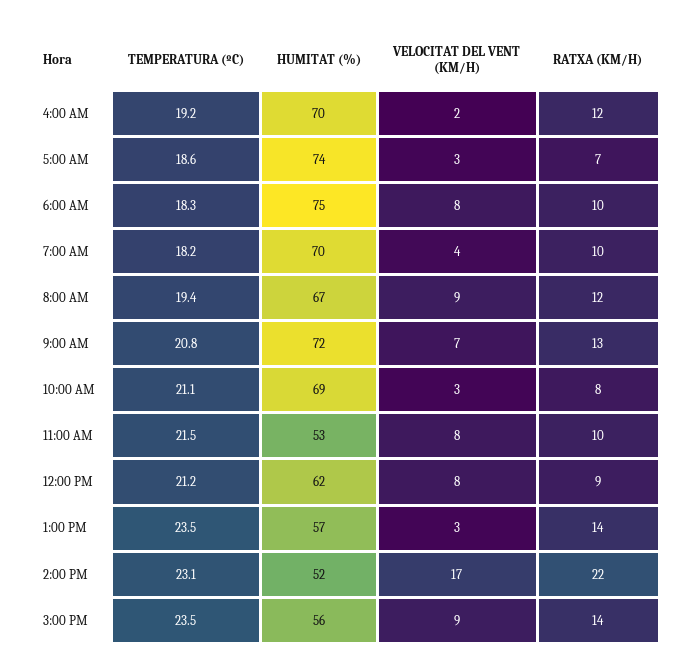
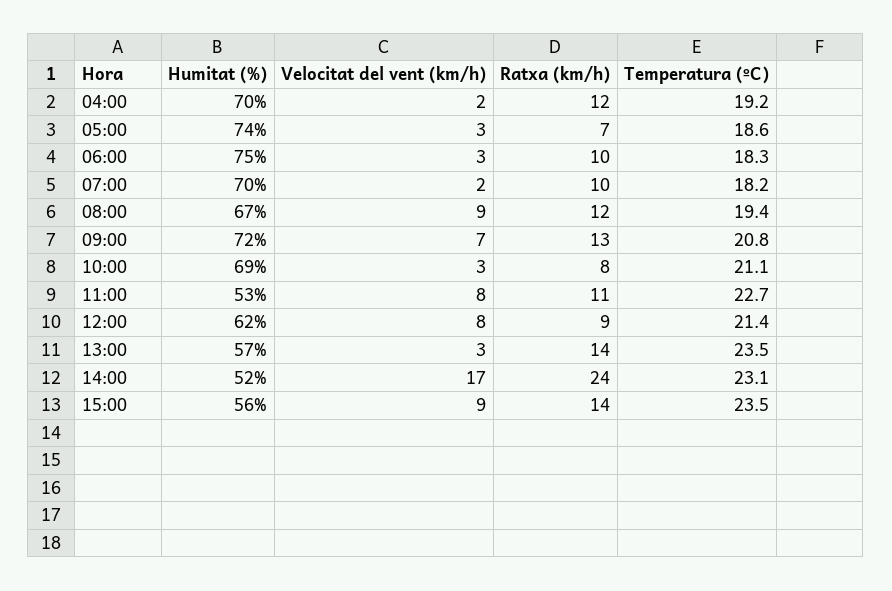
VELOCITAT DEL VENT (KM/H), 6:00 AM: 8 -> 3
VELOCITAT DEL VENT (KM/H), 7:00 AM: 4 -> 2
TEMPERATURA (ºC), 11:00 AM: 21.5 -> 22.7
RATXA (KM/H), 11:00 AM: 10 -> 11
TEMPERATURA (ºC), 12:00 PM: 21.2 -> 21.4
RATXA (KM/H), 2:00 PM: 22 -> 24

